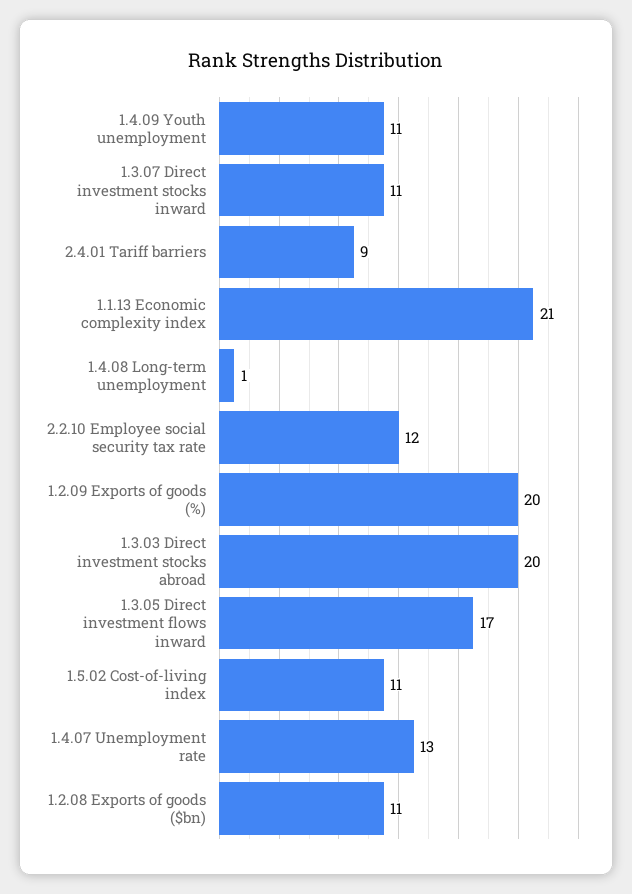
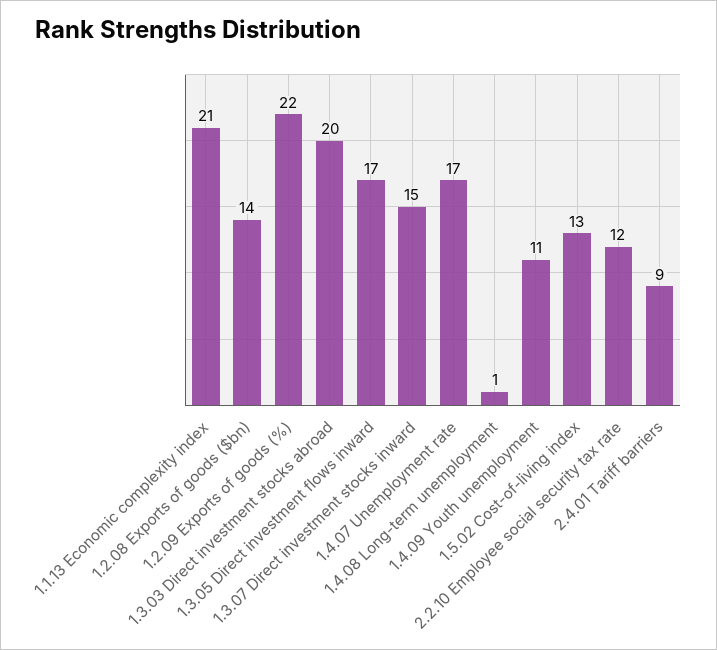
1.3.07 Direct investment stocks inward: 11 -> 15
1.2.09 Exports of goods (%): 20 -> 22
1.5.02 Cost-of-living index: 11 -> 13
1.4.07 Unemployment rate: 13 -> 17
1.2.08 Exports of goods ($bn): 11 -> 14

